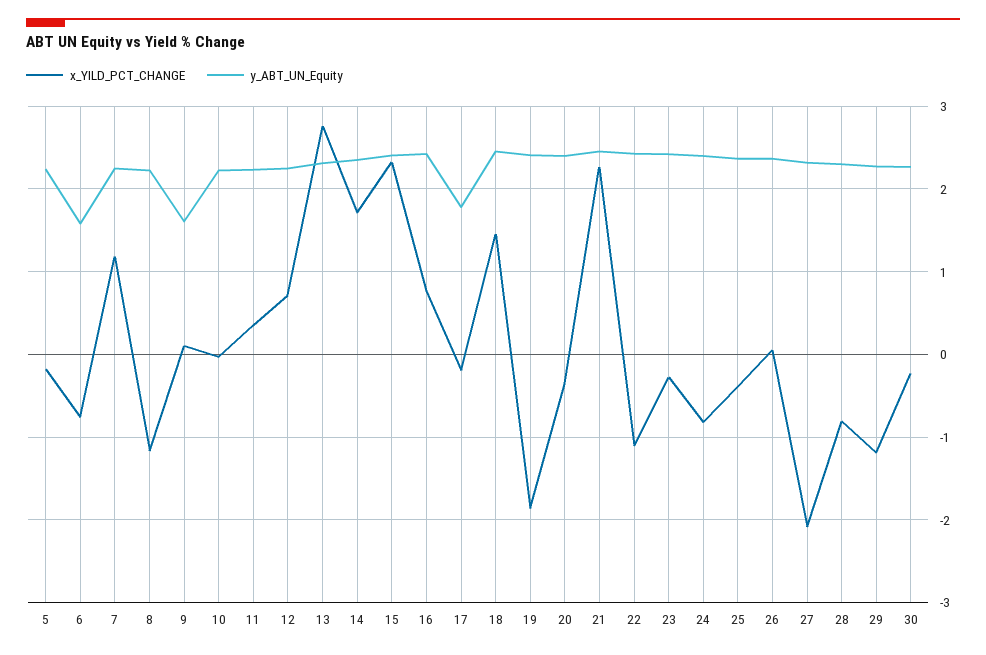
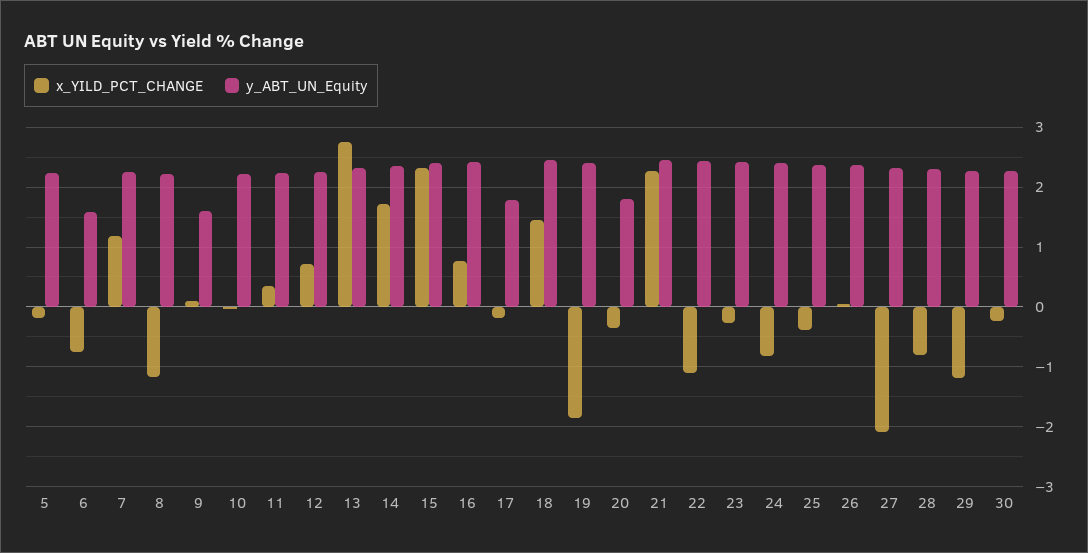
y_ABT_UN_Equity, 20: 2.4 -> 1.8

